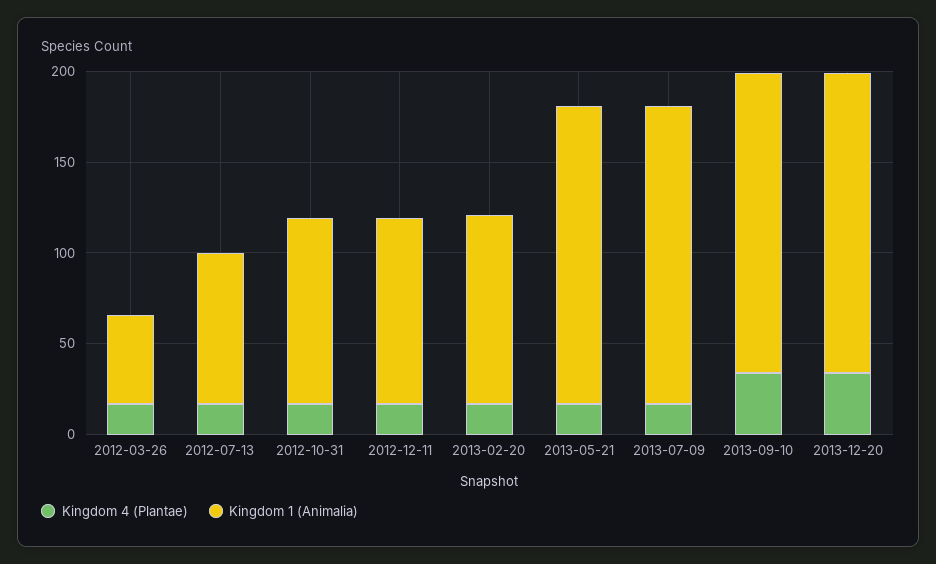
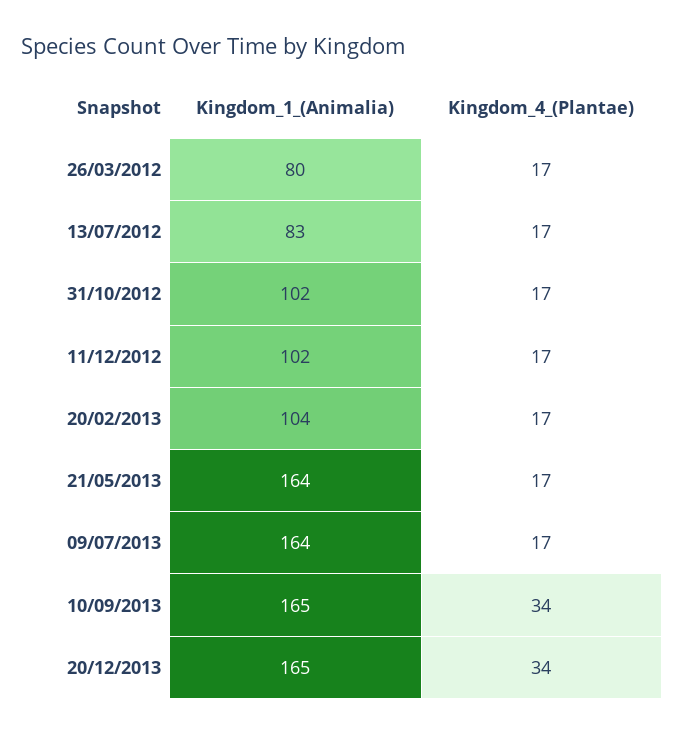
Kingdom 1 (Animalia), 2012-03-26: 50 -> 80

